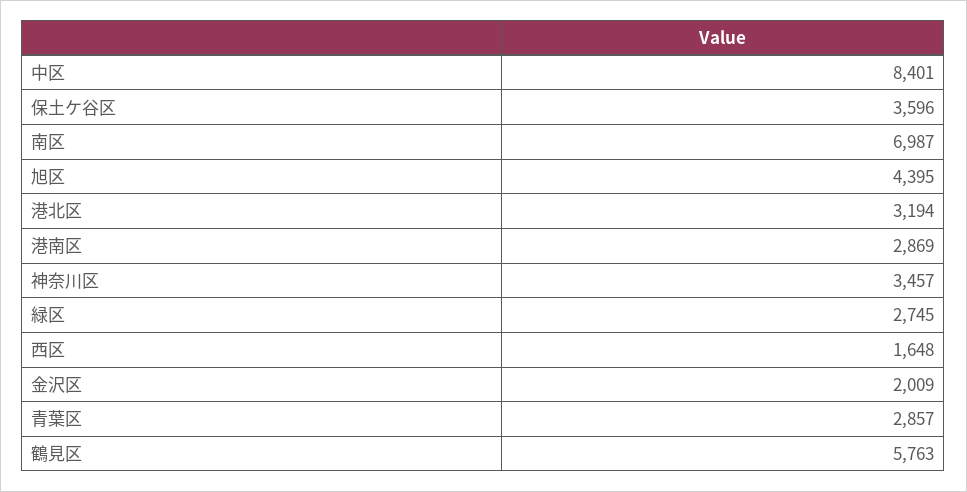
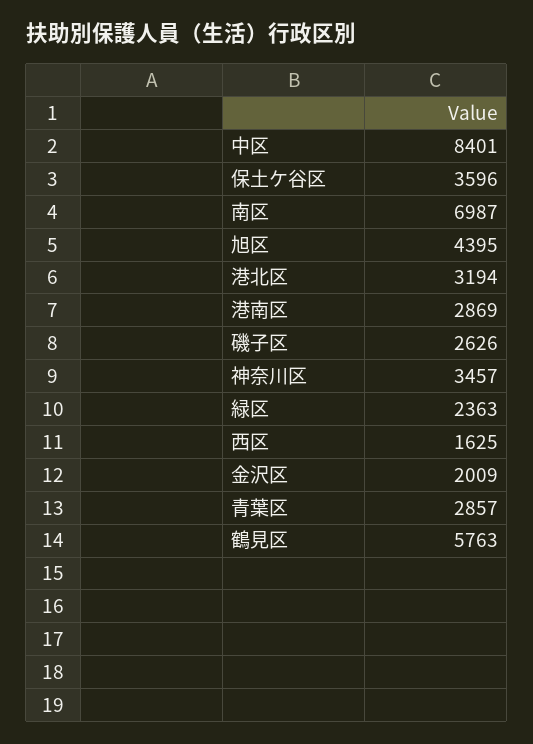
緑区: 2745 -> 2363
西区: 1648 -> 1625
磯子区: none -> 2626

